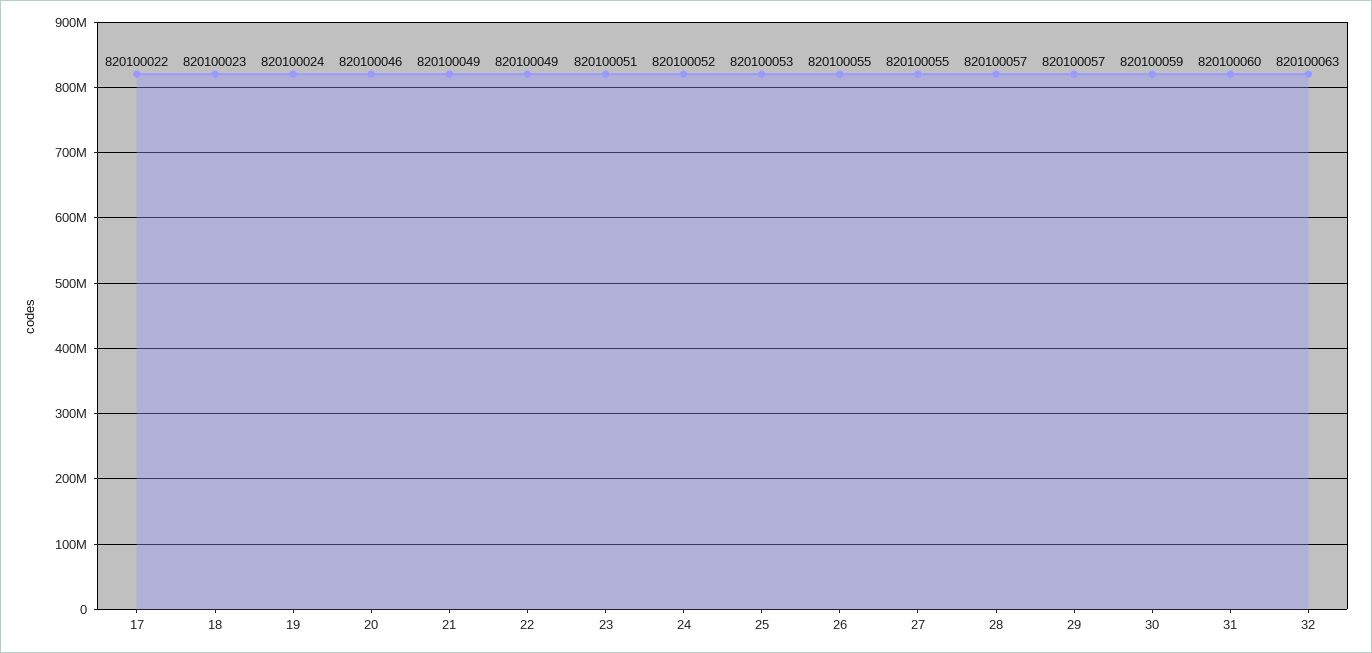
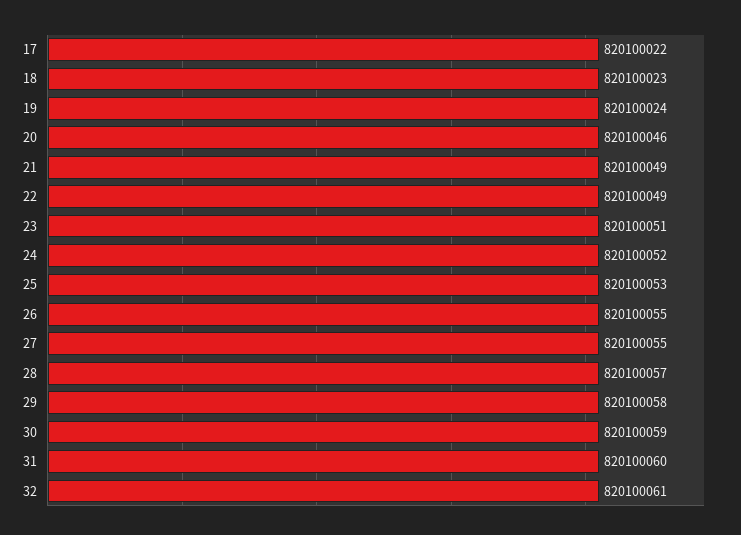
29: 820100057 -> 820100058
32: 820100063 -> 820100061

